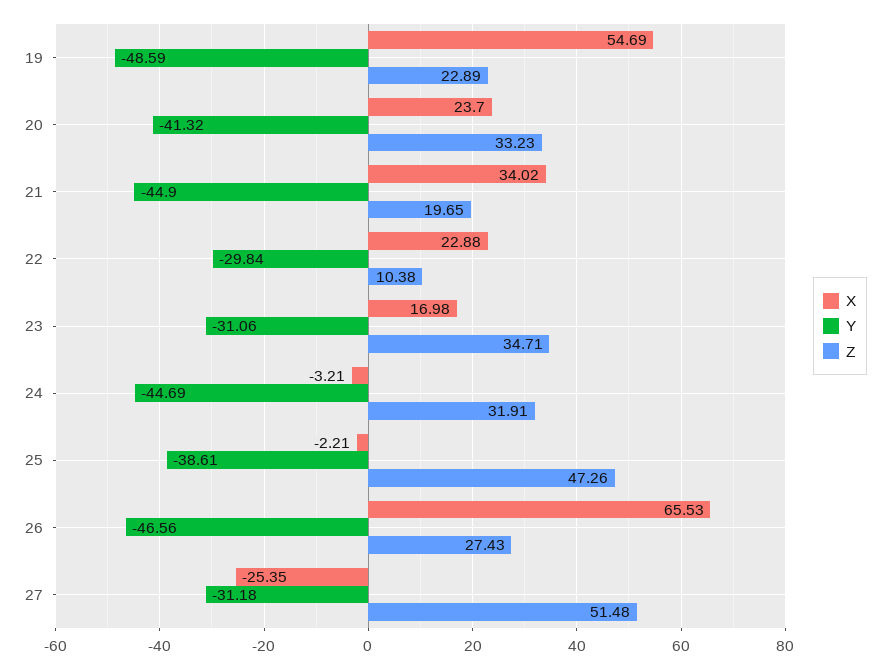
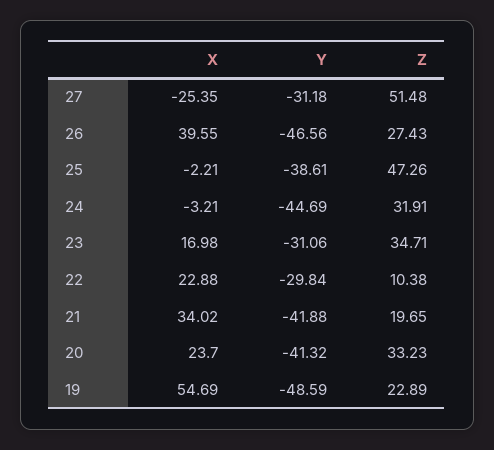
Y, 21: -44.9 -> -41.88
X, 26: 65.53 -> 39.55

